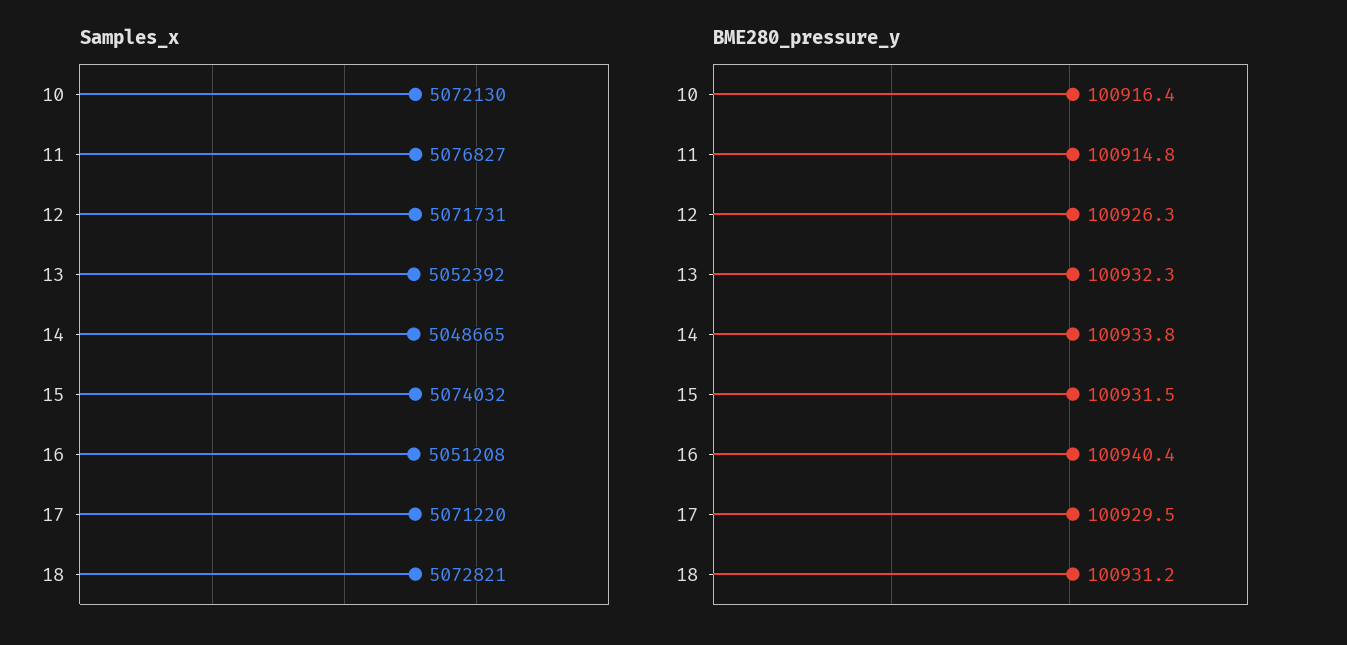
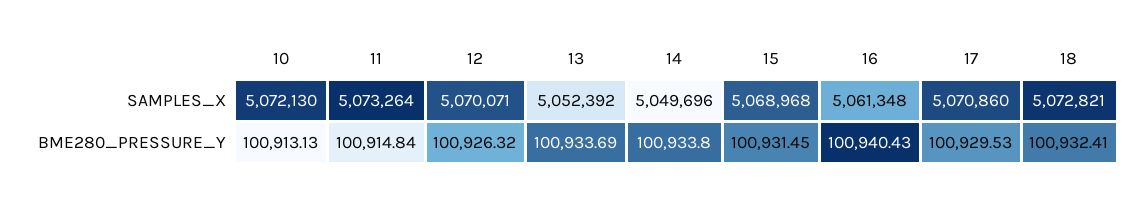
Samples_x, 11: 5076827 -> 5073264
Samples_x, 12: 5071731 -> 5070071
Samples_x, 14: 5048665 -> 5049696
Samples_x, 15: 5074032 -> 5068968
Samples_x, 16: 5051208 -> 5061348
Samples_x, 17: 5071220 -> 5070860
BME280_pressure_y, 10: 100916.4 -> 100913.13
BME280_pressure_y, 13: 100932.3 -> 100933.69
BME280_pressure_y, 18: 100931.2 -> 100932.41

